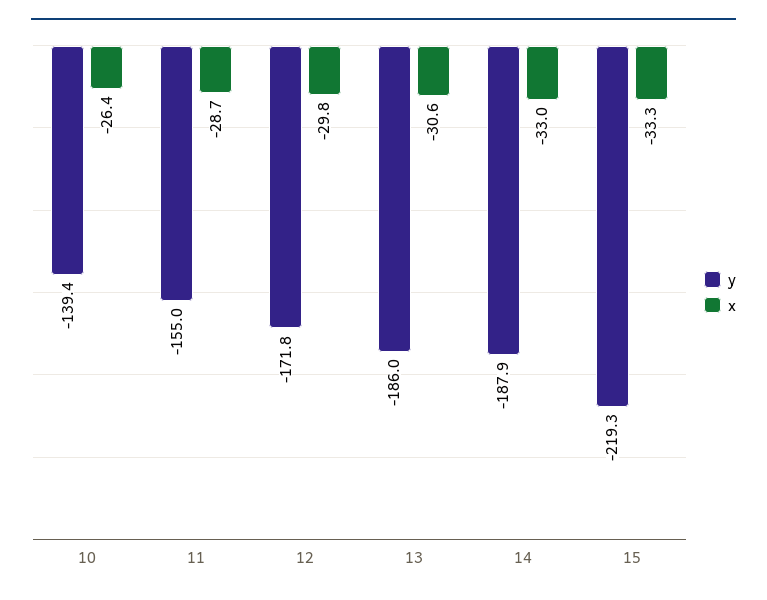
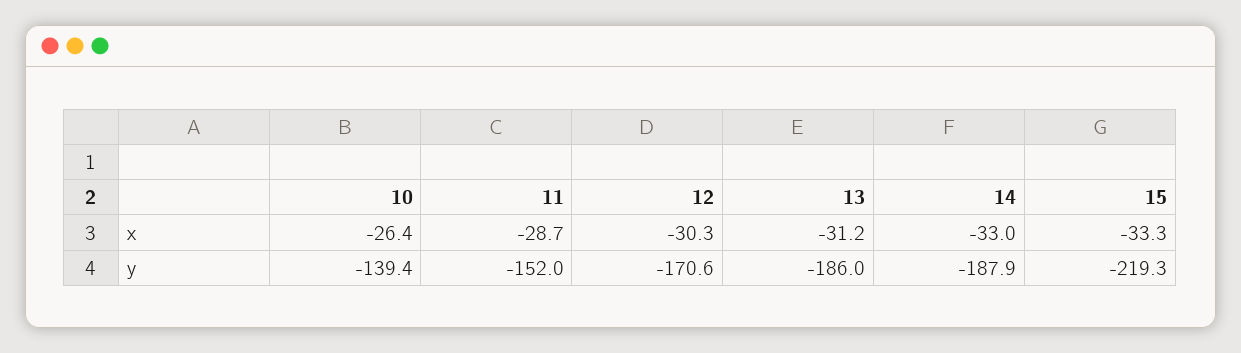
y, 11: -155 -> -152
y, 12: -171.8 -> -170.6
x, 12: -29.8 -> -30.3
x, 13: -30.6 -> -31.2

